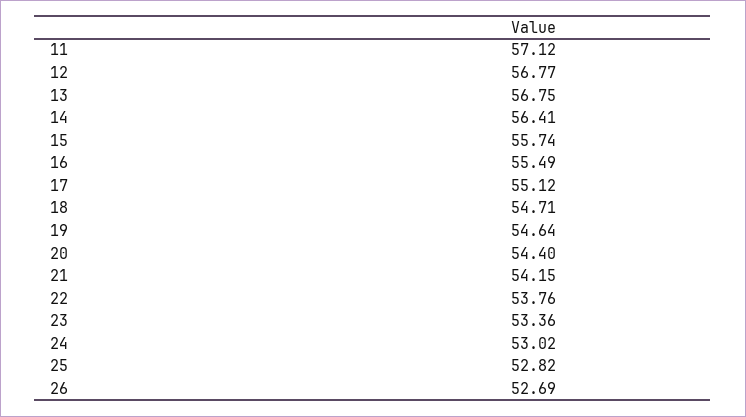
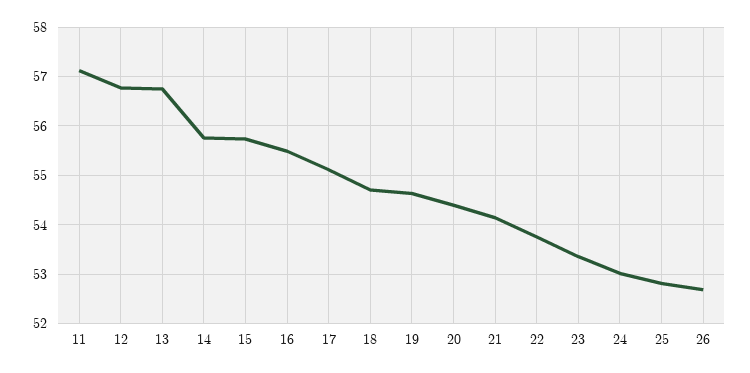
14: 56.41 -> 55.8

